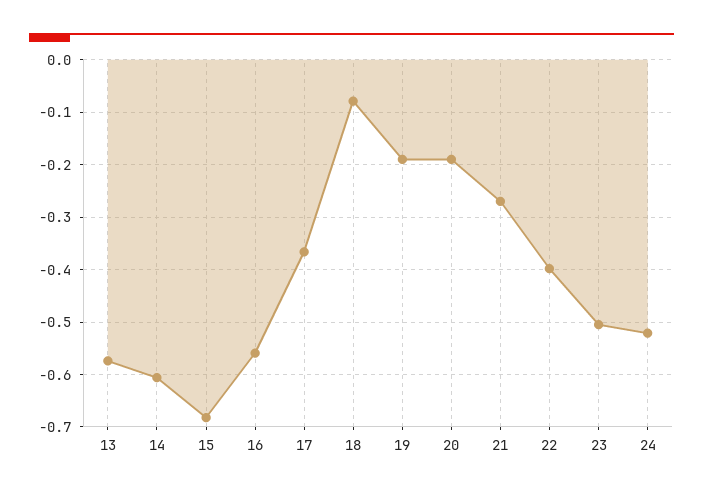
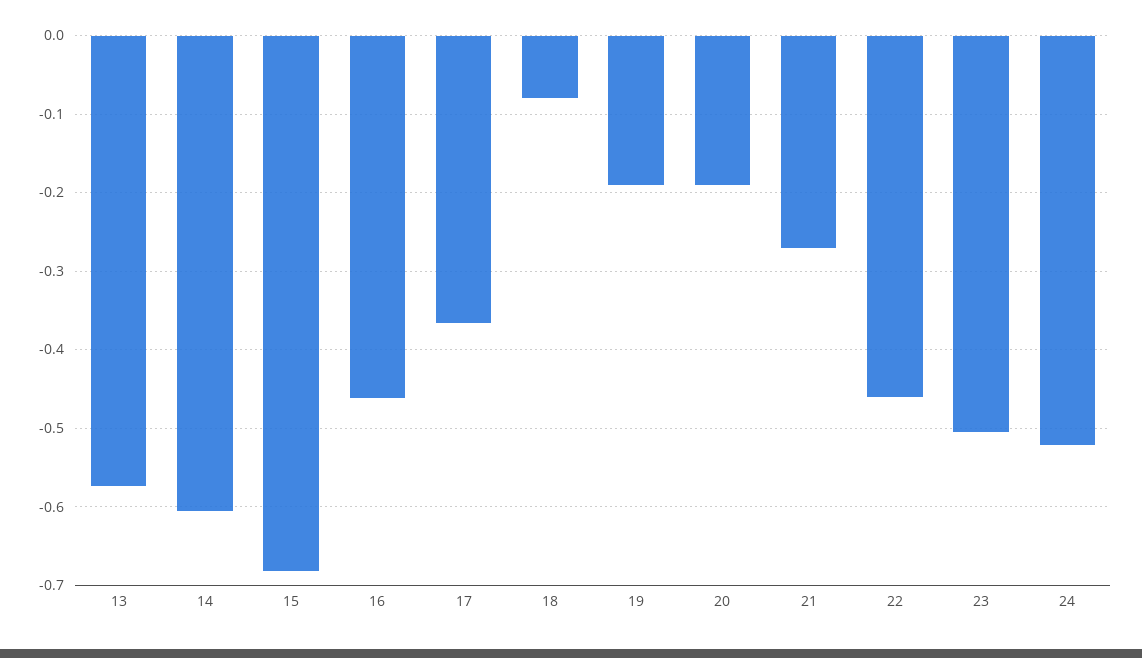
16: -0.56 -> -0.46
22: -0.4 -> -0.46

